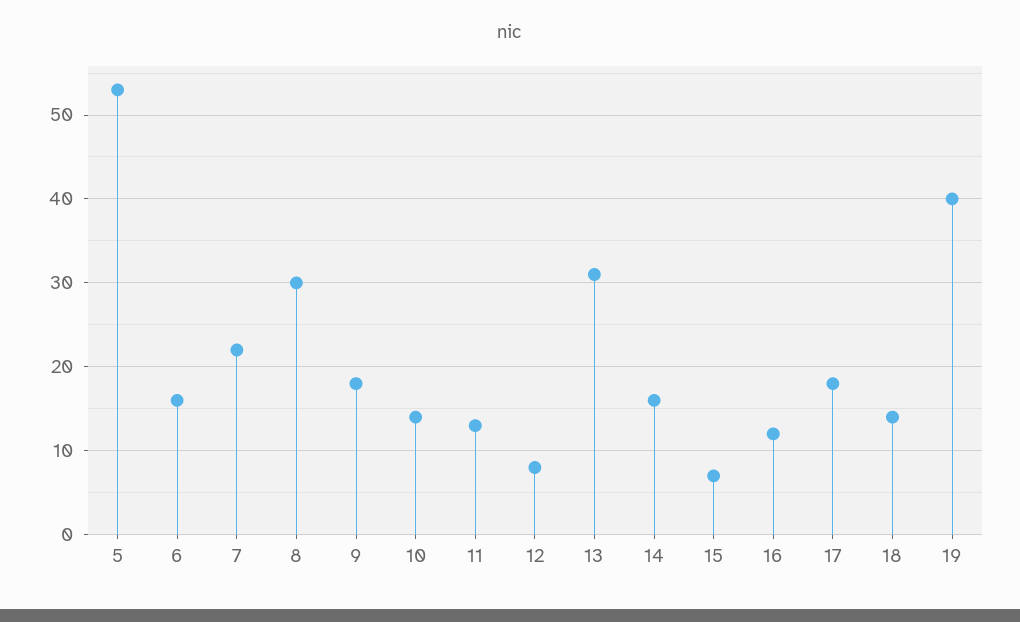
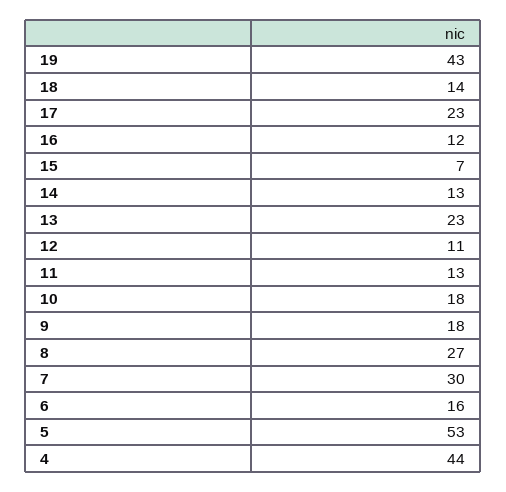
7: 22 -> 30
8: 30 -> 27
10: 14 -> 18
12: 8 -> 11
13: 31 -> 23
14: 16 -> 13
17: 18 -> 23
19: 40 -> 43
4: none -> 44

